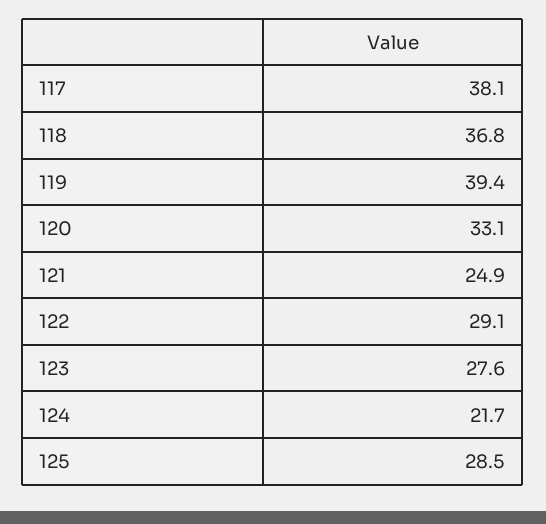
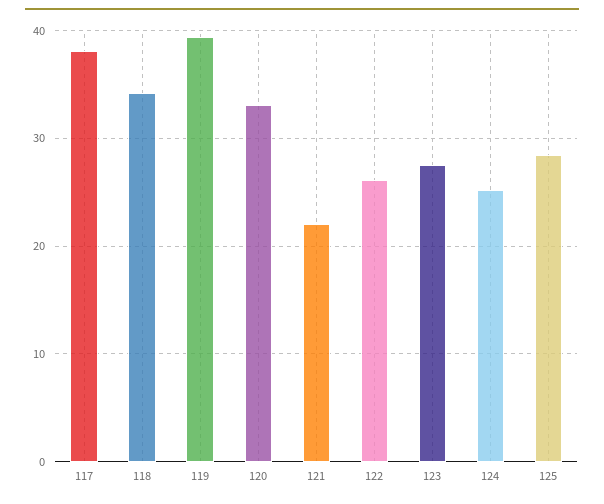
118: 36.8 -> 34
121: 24.9 -> 22
122: 29.1 -> 26
124: 21.7 -> 25

